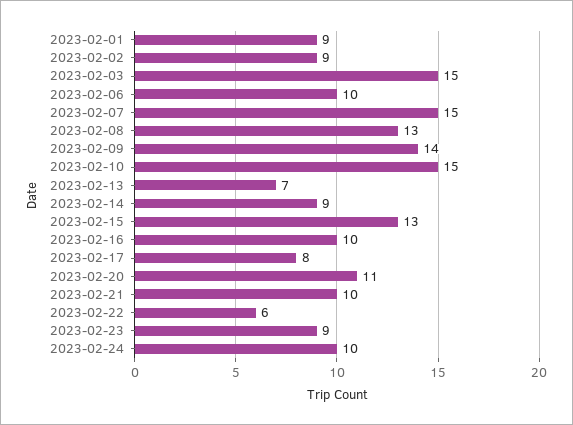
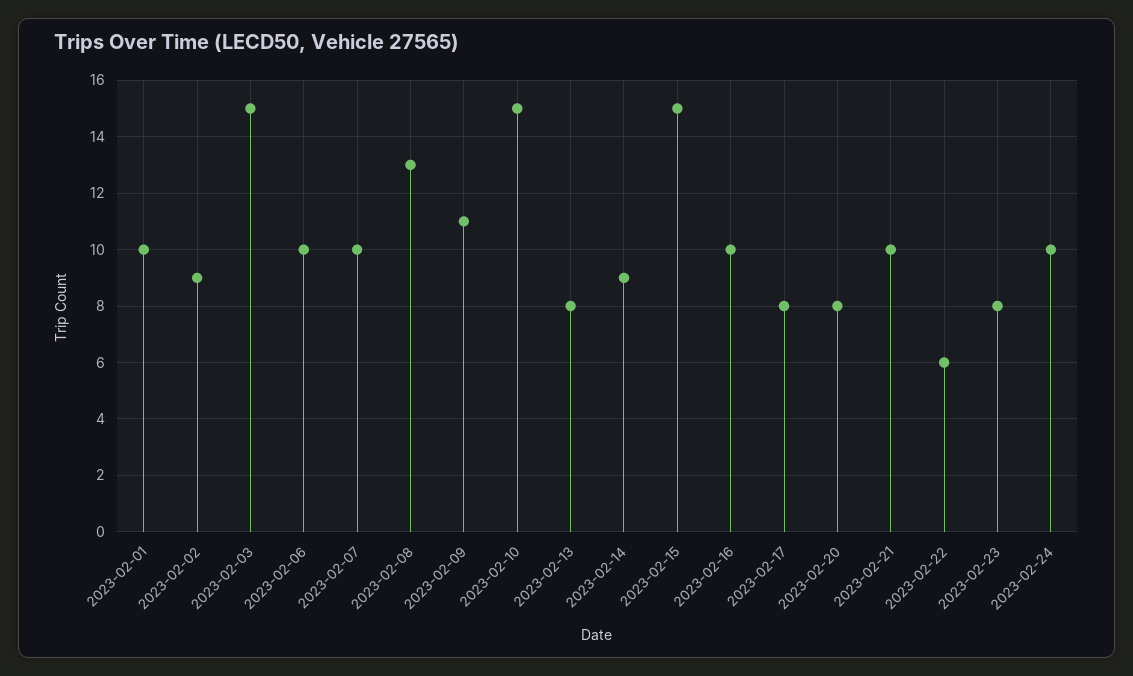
2023-02-01: 9 -> 10
2023-02-07: 15 -> 10
2023-02-09: 14 -> 11
2023-02-13: 7 -> 8
2023-02-15: 13 -> 15
2023-02-20: 11 -> 8
2023-02-23: 9 -> 8

